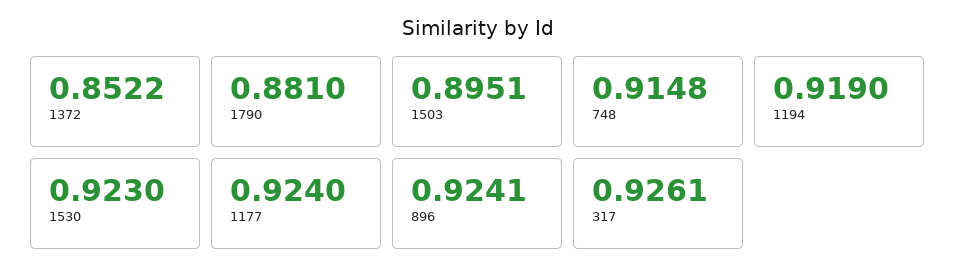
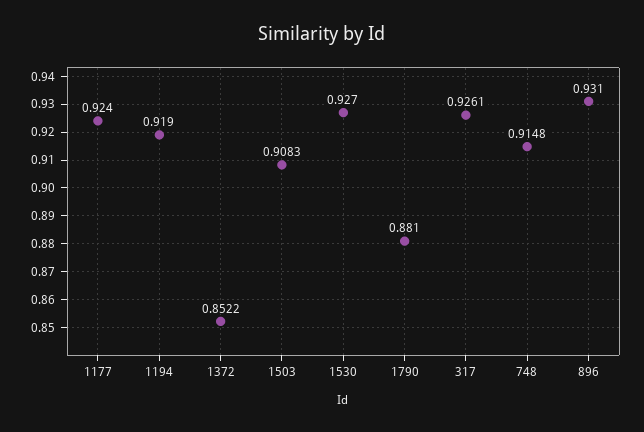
1503: 0.8951 -> 0.9083
1530: 0.923 -> 0.927
896: 0.9241 -> 0.931

